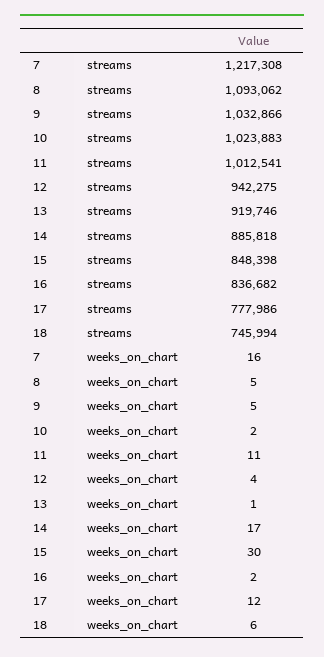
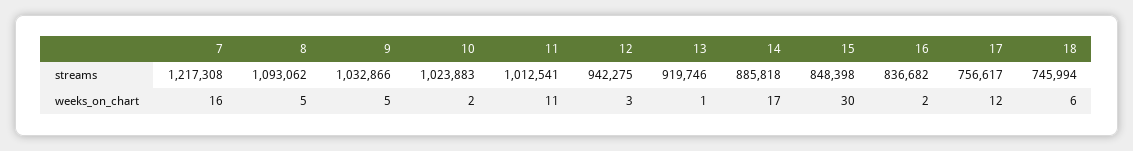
17, streams: 777986 -> 756617
12, weeks_on_chart: 4 -> 3

